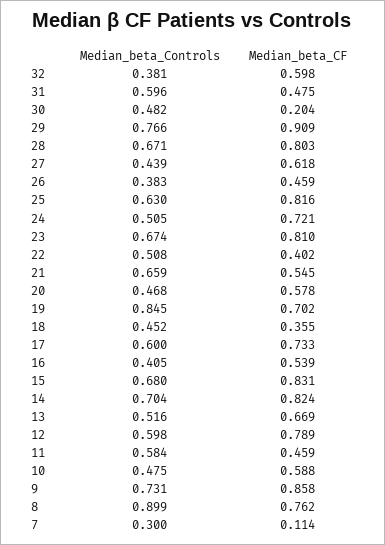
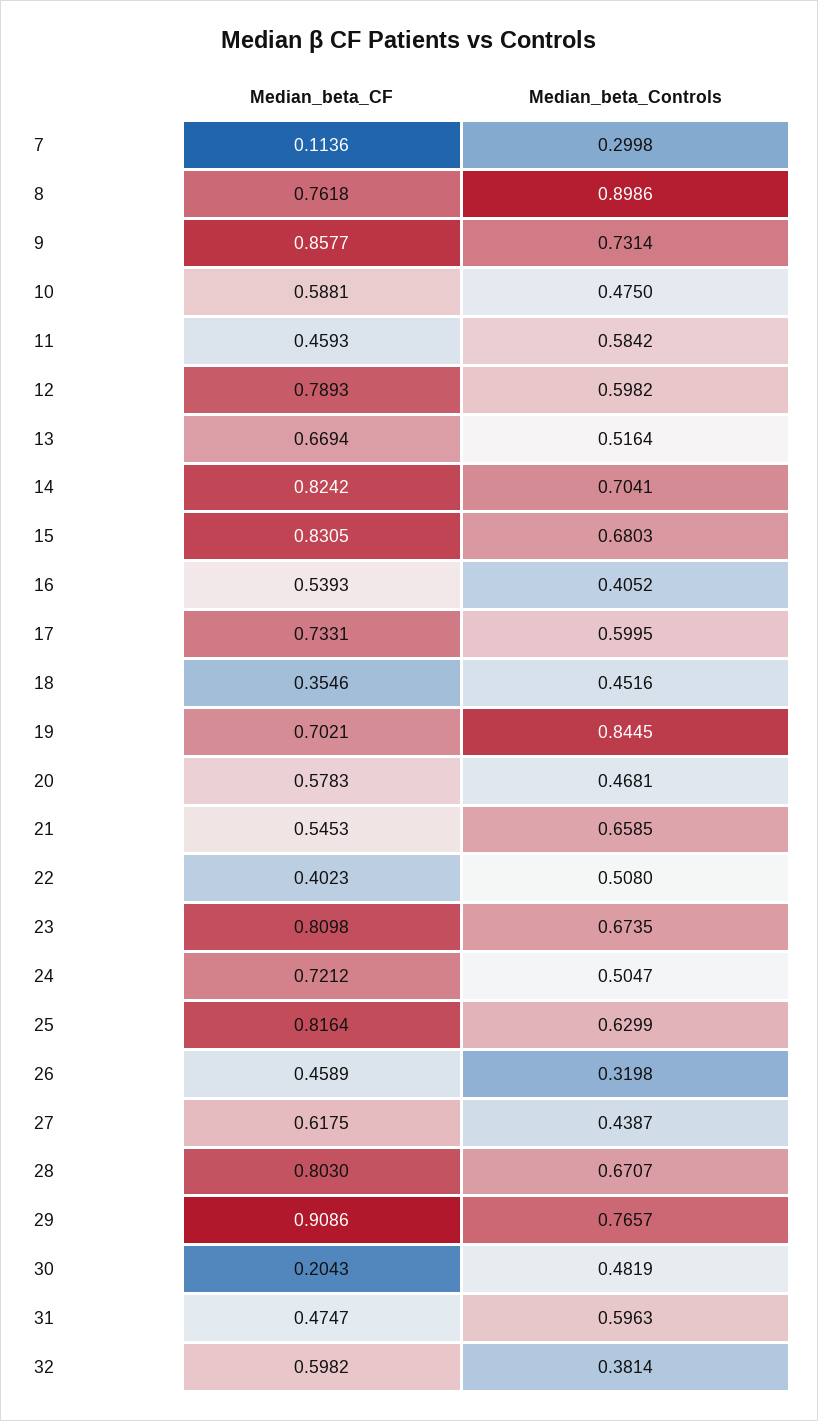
Median_beta_Controls, 26: 0.383 -> 0.3198

